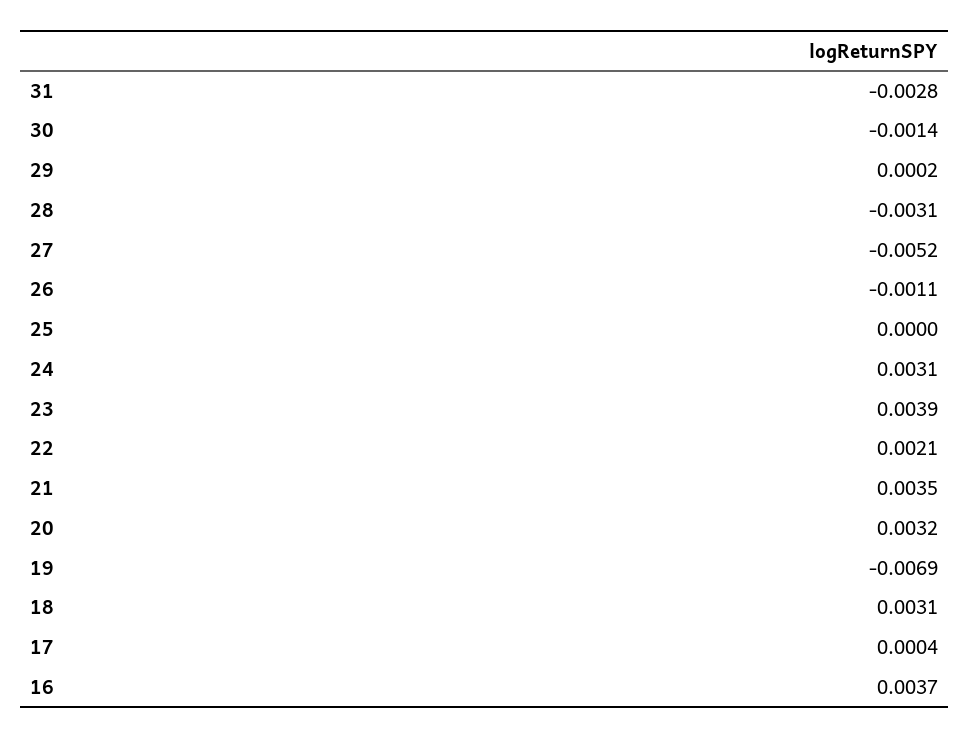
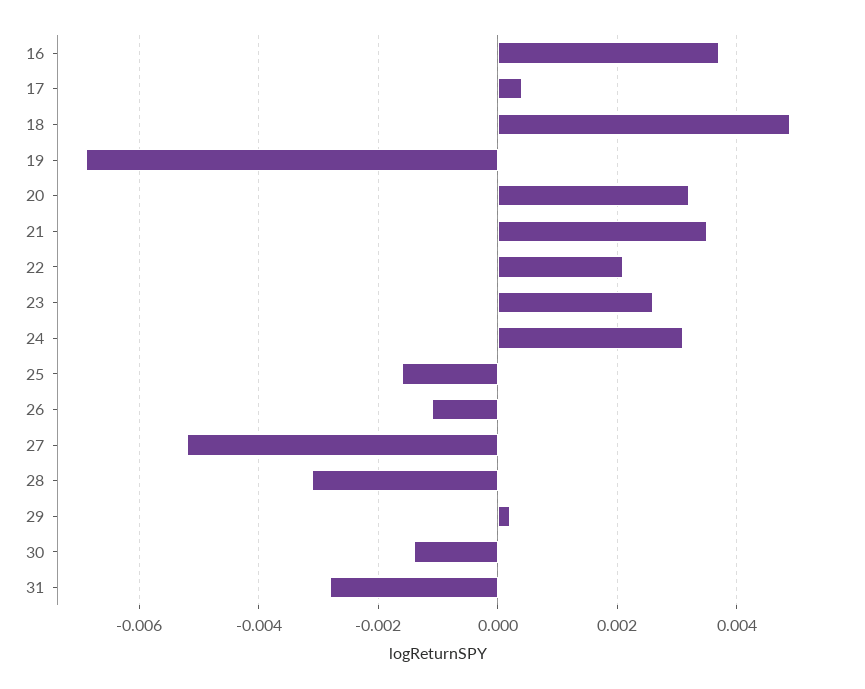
25: 0 -> -0.0015
23: 0.0039 -> 0.0025
18: 0.0031 -> 0.005

